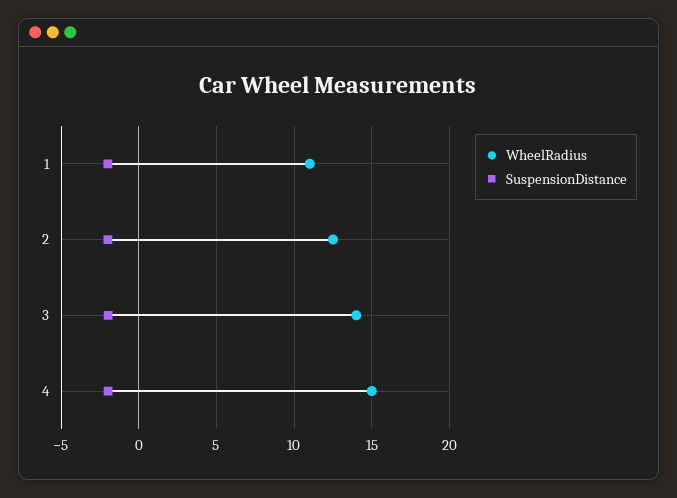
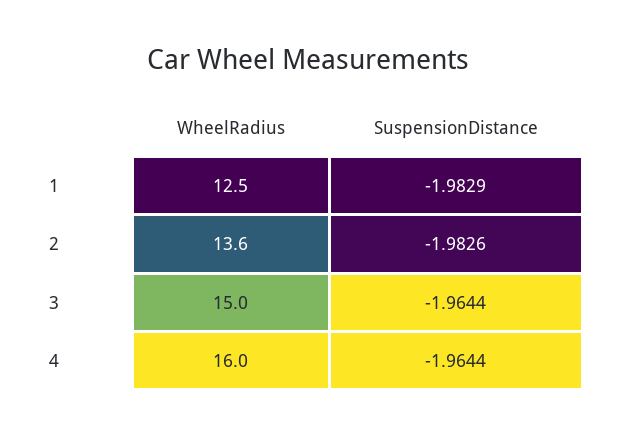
WheelRadius, 1: 11 -> 12.5
WheelRadius, 2: 12.5 -> 13.6
WheelRadius, 3: 14 -> 15
WheelRadius, 4: 15 -> 16

